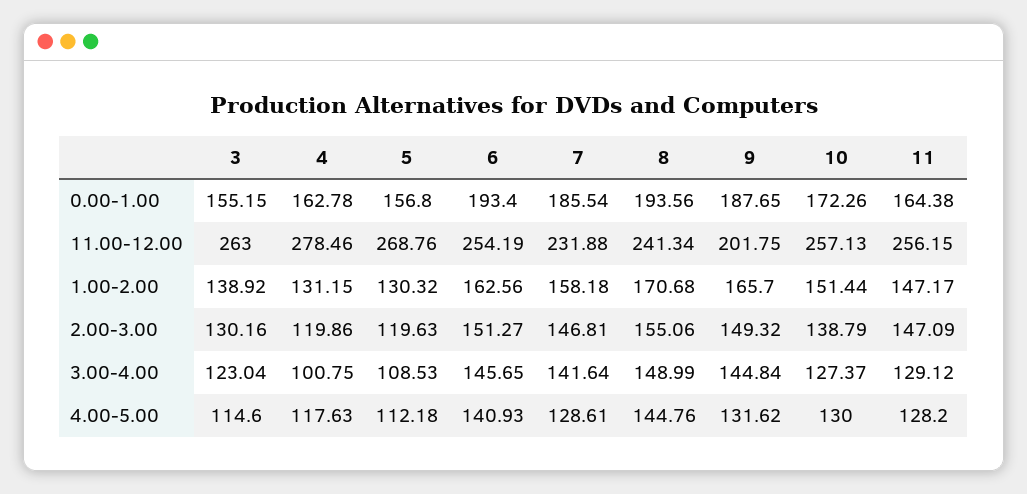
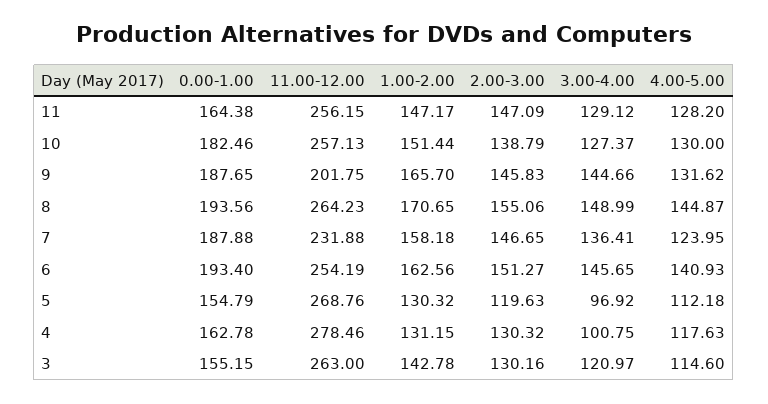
5, 0.00-1.00: 156.8 -> 154.79
7, 0.00-1.00: 185.54 -> 187.88
10, 0.00-1.00: 172.26 -> 182.46
8, 11.00-12.00: 241.34 -> 264.23
3, 1.00-2.00: 138.92 -> 142.78
8, 1.00-2.00: 170.68 -> 170.65
4, 2.00-3.00: 119.86 -> 130.32
7, 2.00-3.00: 146.81 -> 146.65
9, 2.00-3.00: 149.32 -> 145.83
3, 3.00-4.00: 123.04 -> 120.97
5, 3.00-4.00: 108.53 -> 96.92
7, 3.00-4.00: 141.64 -> 136.41
9, 3.00-4.00: 144.84 -> 144.66
7, 4.00-5.00: 128.61 -> 123.95
8, 4.00-5.00: 144.76 -> 144.87

